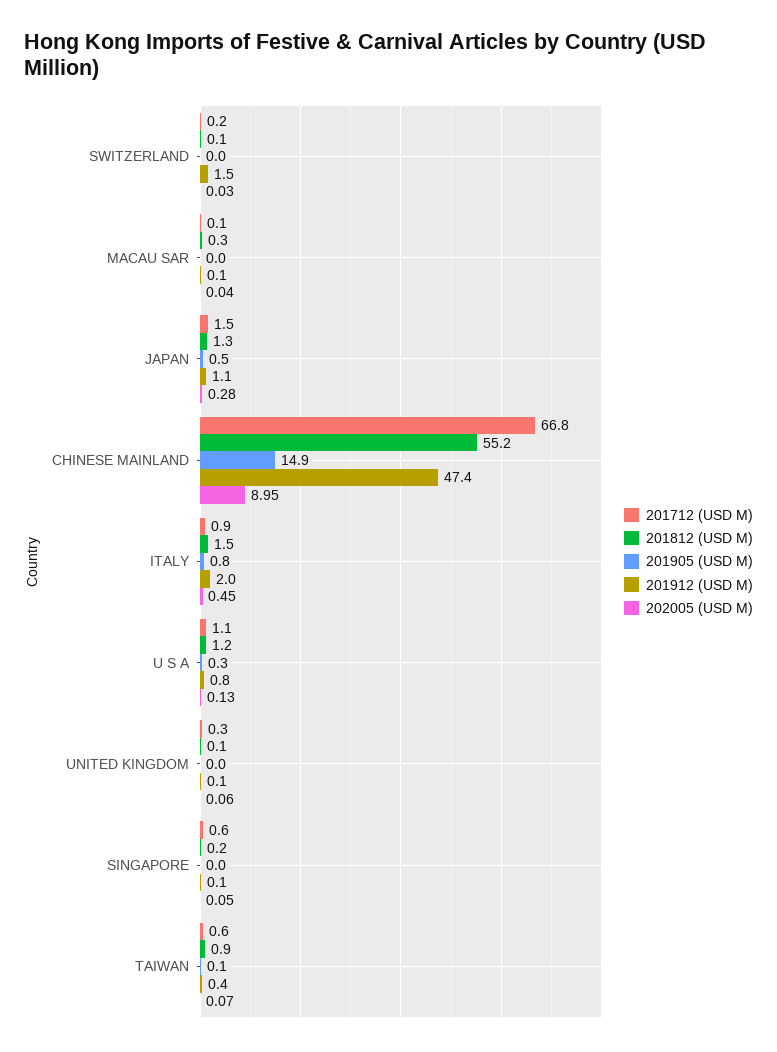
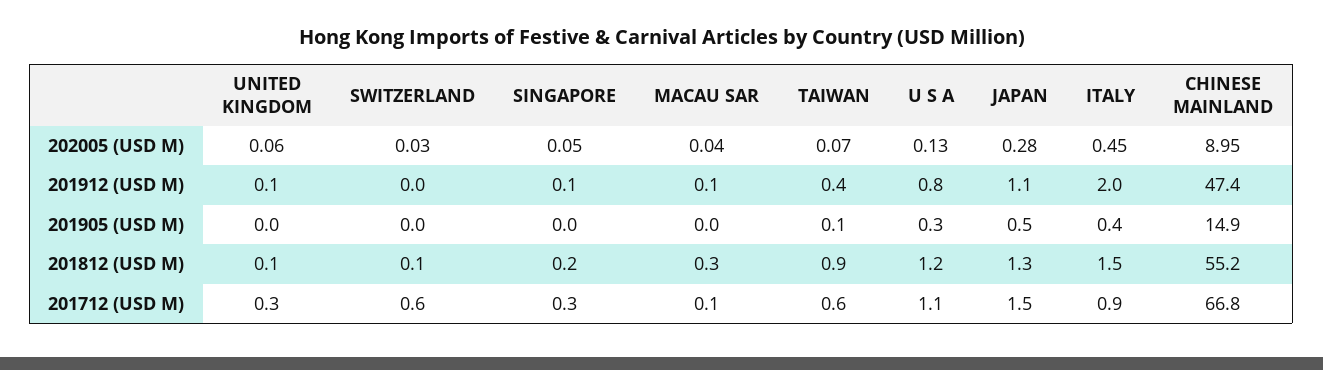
201712 (USD M), SWITZERLAND: 0.2 -> 0.6
201912 (USD M), SWITZERLAND: 1.5 -> 0
201905 (USD M), ITALY: 0.8 -> 0.4
201712 (USD M), SINGAPORE: 0.6 -> 0.3

